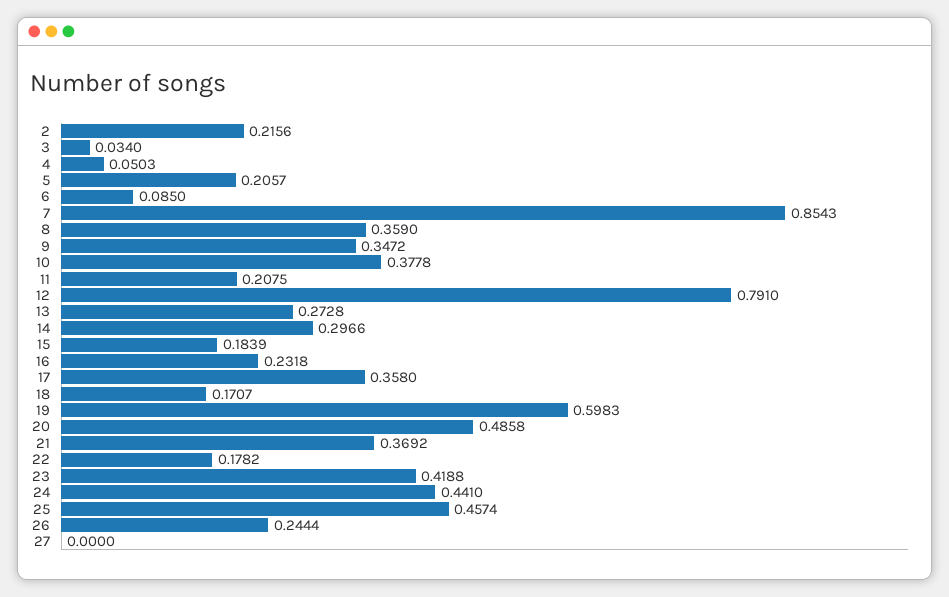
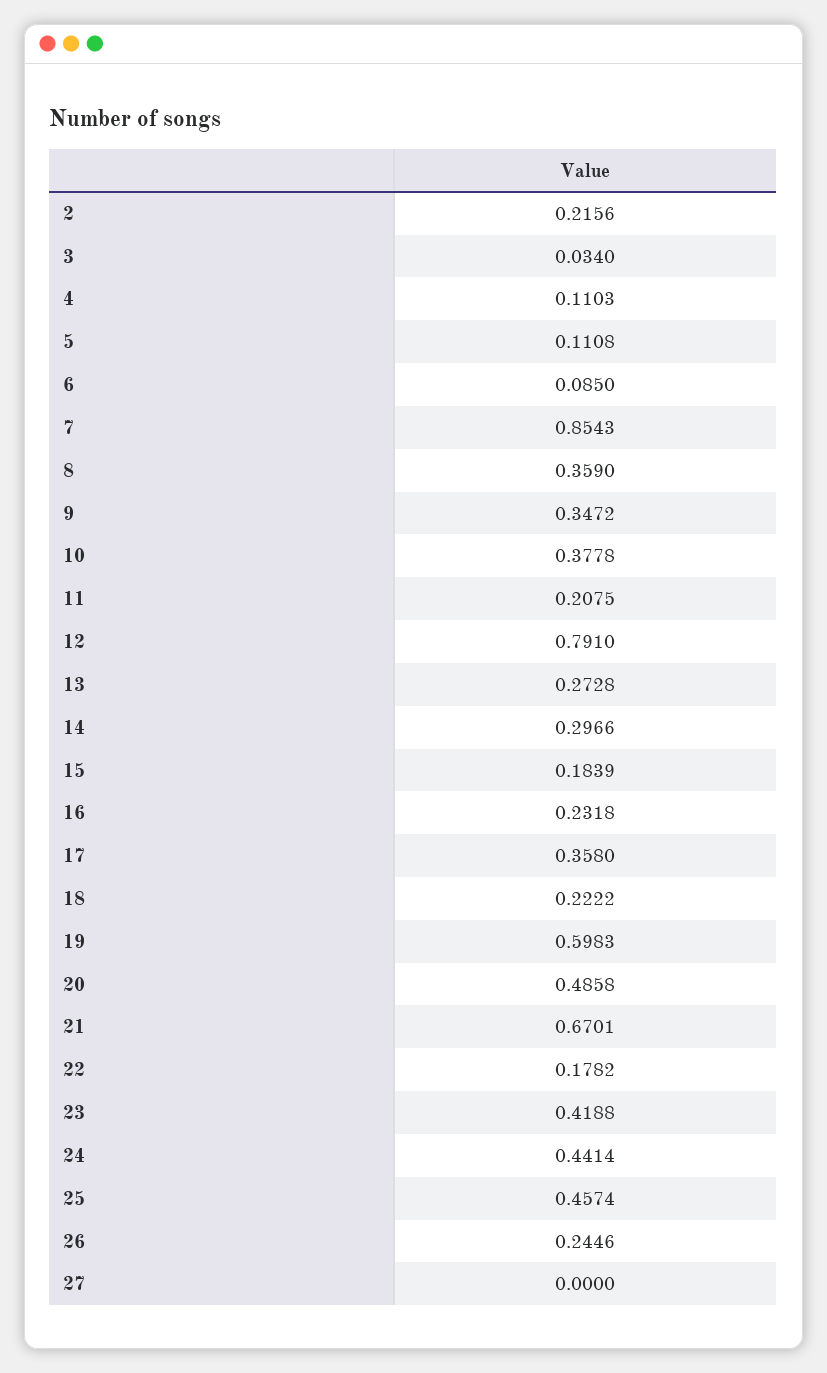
4: 0.0503 -> 0.1103
5: 0.2057 -> 0.1108
18: 0.1707 -> 0.2222
21: 0.3692 -> 0.6701
24: 0.441 -> 0.4414
26: 0.2444 -> 0.2446

